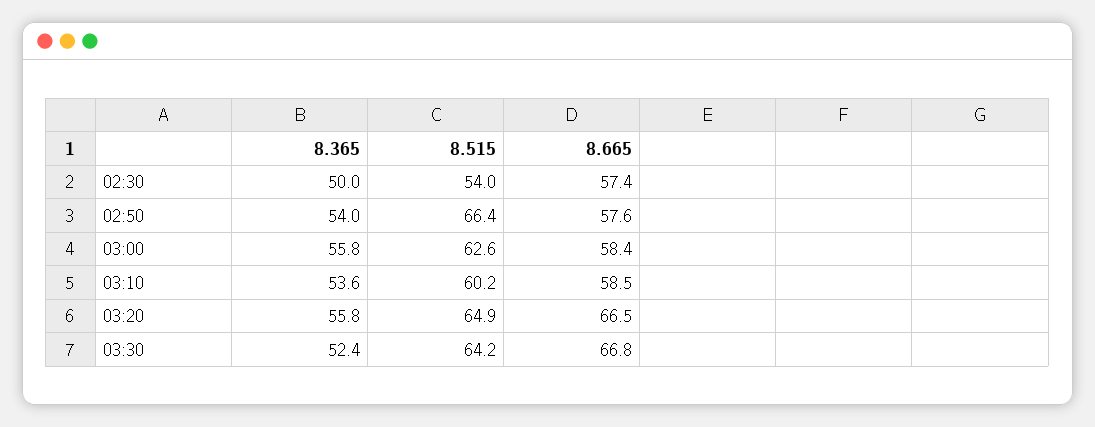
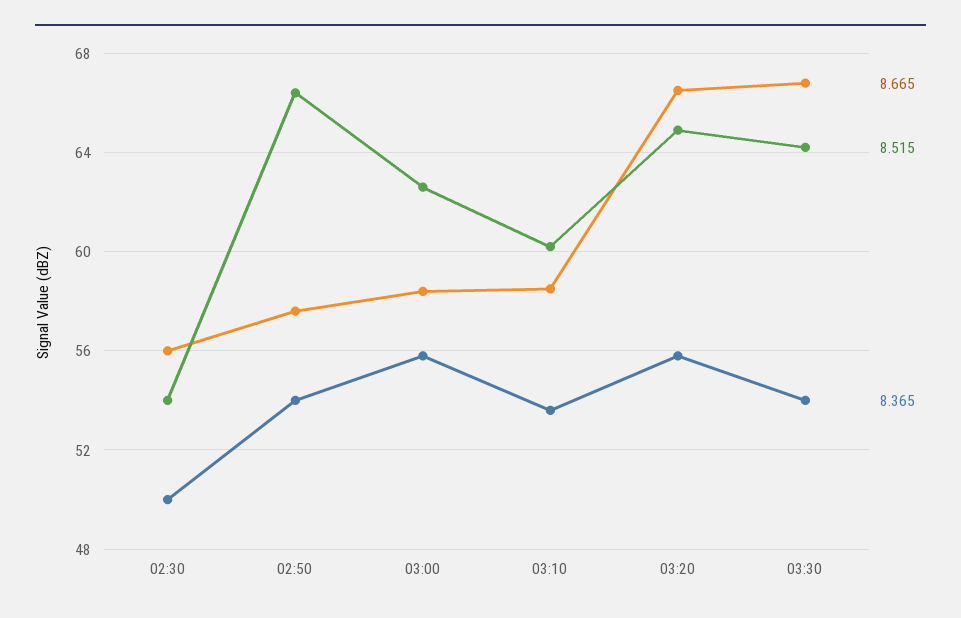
8.665, 02:30: 57.4 -> 56
8.365, 03:30: 52.4 -> 54

